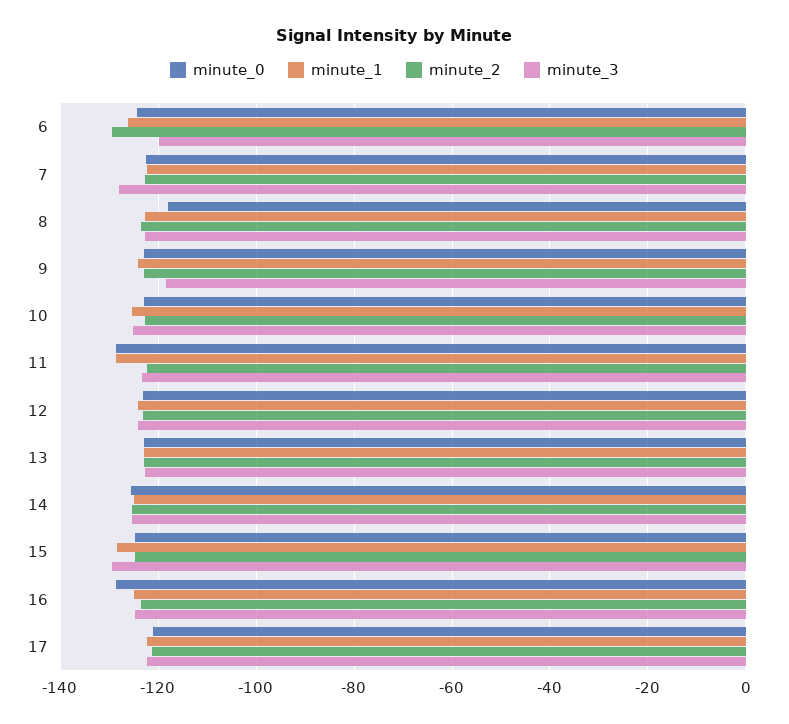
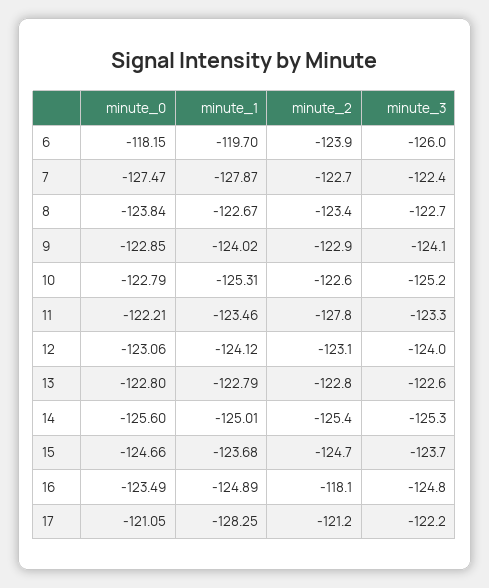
minute_0, 6: -124 -> -118.15
minute_1, 6: -126 -> -119.7
minute_2, 6: -130 -> -123.9
minute_3, 6: -120 -> -126
minute_0, 7: -122 -> -127.47
minute_1, 7: -122 -> -127.87
minute_3, 7: -128 -> -122.4
minute_0, 8: -118 -> -123.84
minute_3, 9: -118 -> -124.1
minute_0, 11: -128 -> -122.21
minute_1, 11: -128 -> -123.46
minute_2, 11: -122 -> -127.8
minute_1, 15: -128 -> -123.68
minute_3, 15: -130 -> -123.7
minute_0, 16: -128 -> -123.49
minute_2, 16: -124 -> -118.1
minute_1, 17: -122 -> -128.25

